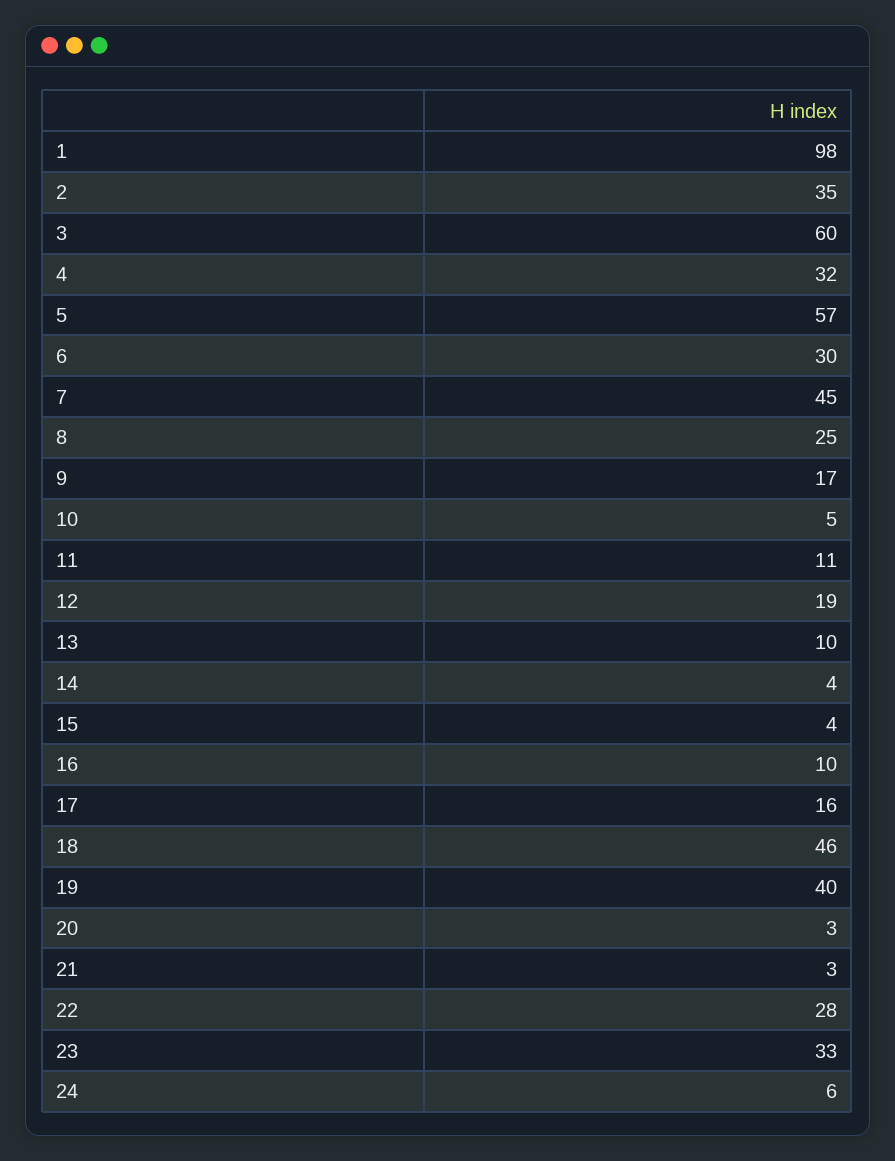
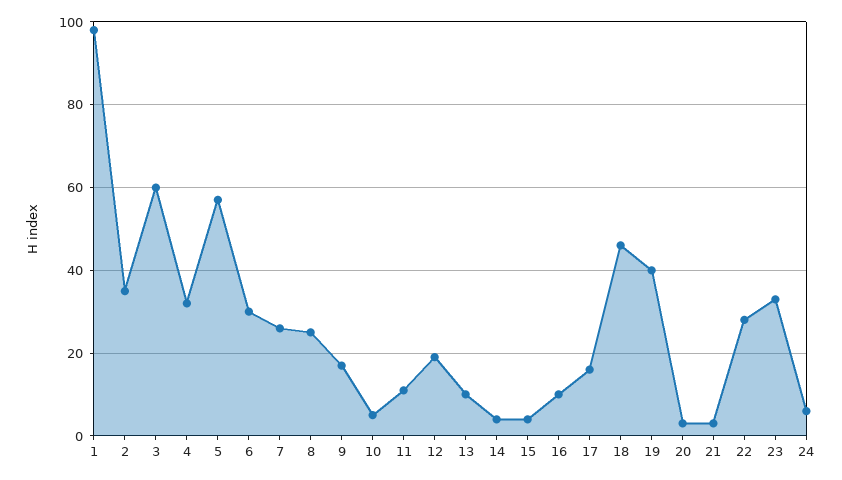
7: 45 -> 25

